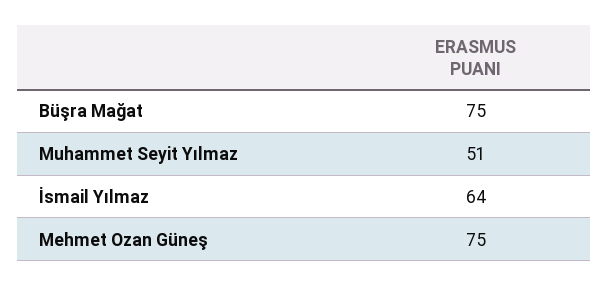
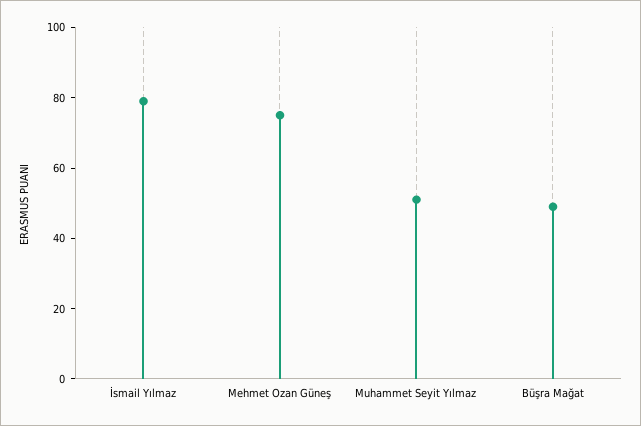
Büşra Mağat: 75 -> 50
İsmail Yılmaz: 64 -> 80

